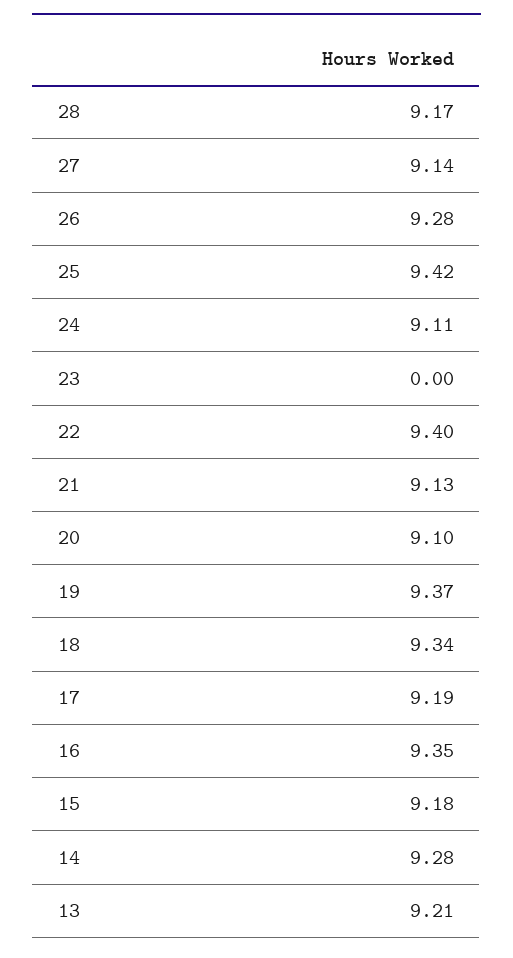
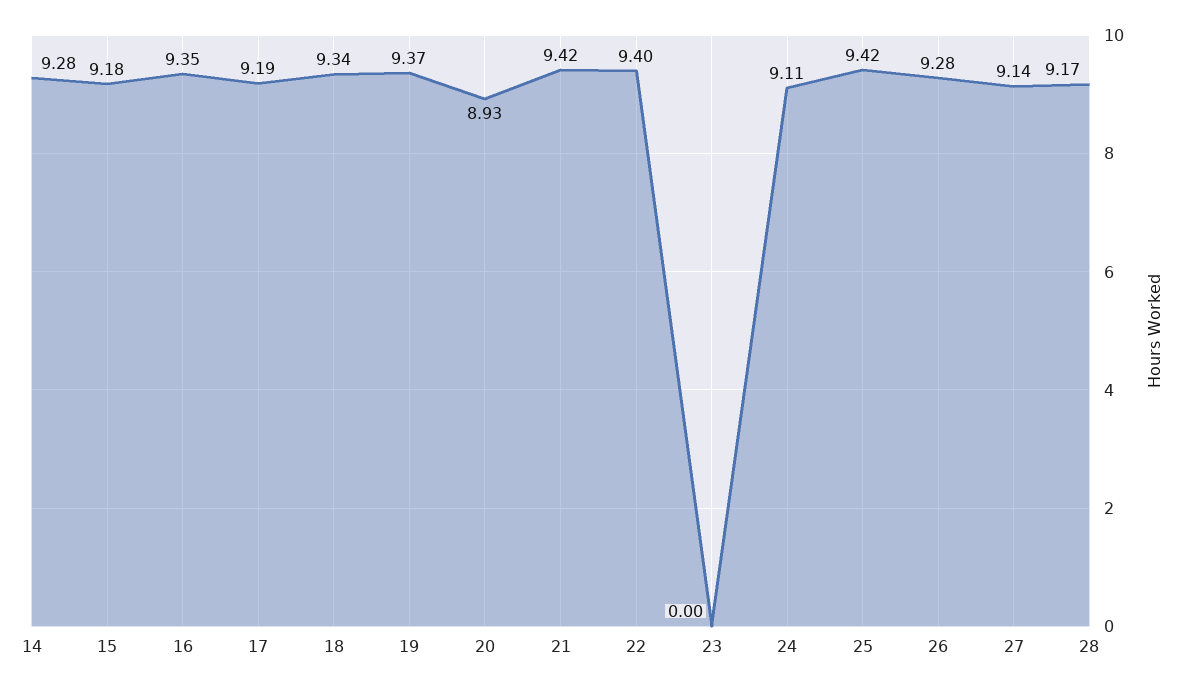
21: 9.13 -> 9.42
20: 9.1 -> 8.93
13: 9.21 -> none

